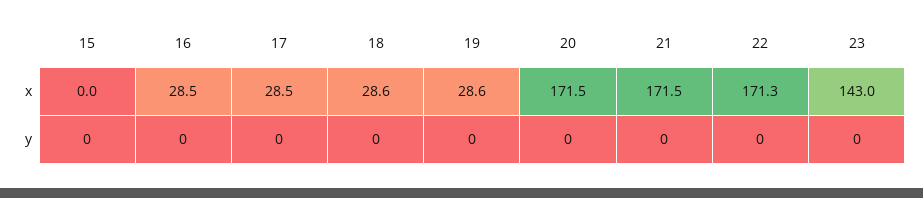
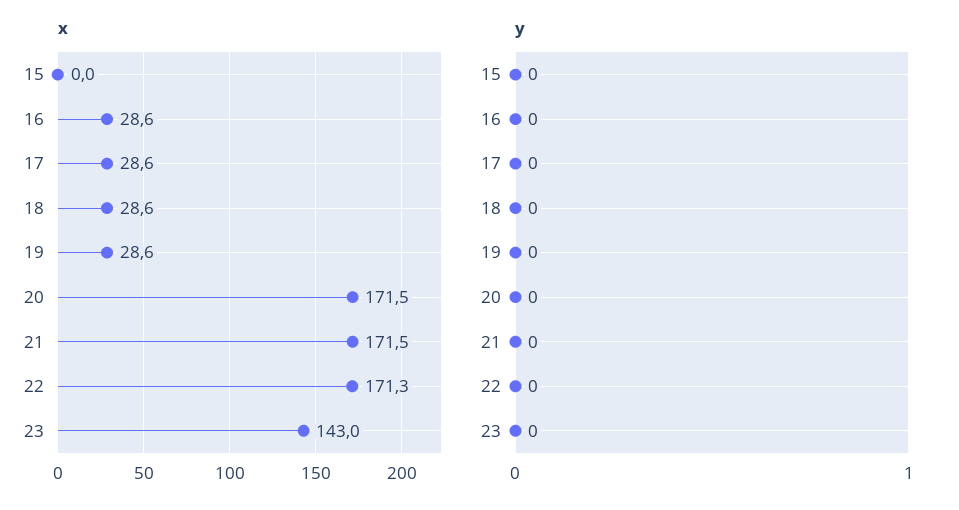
x, 16: 28.5 -> 28.6
x, 17: 28.5 -> 28.6

